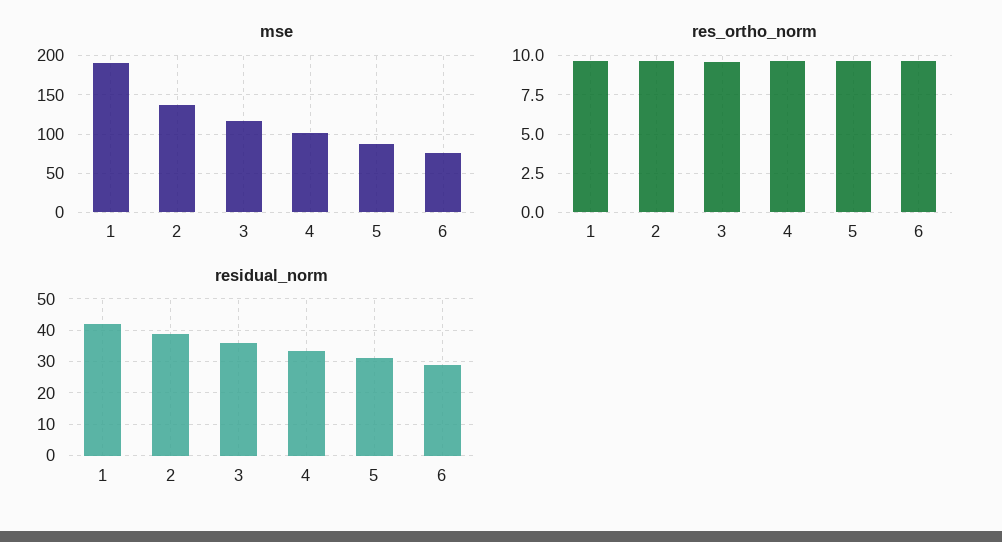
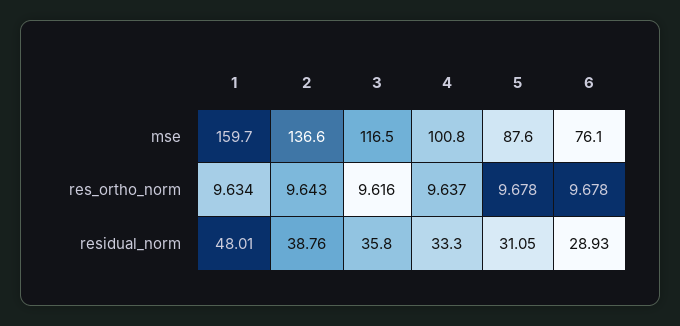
mse, 1: 190 -> 159.7
residual_norm, 1: 42 -> 48.01

